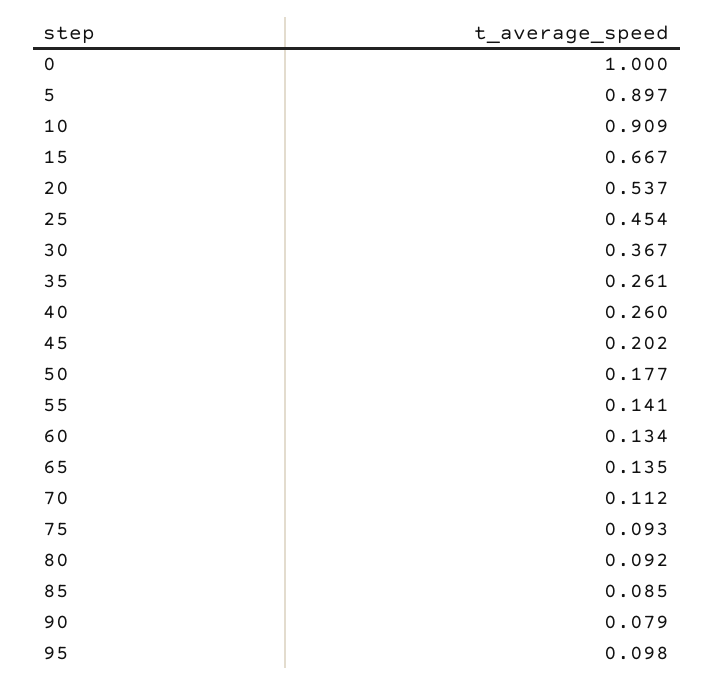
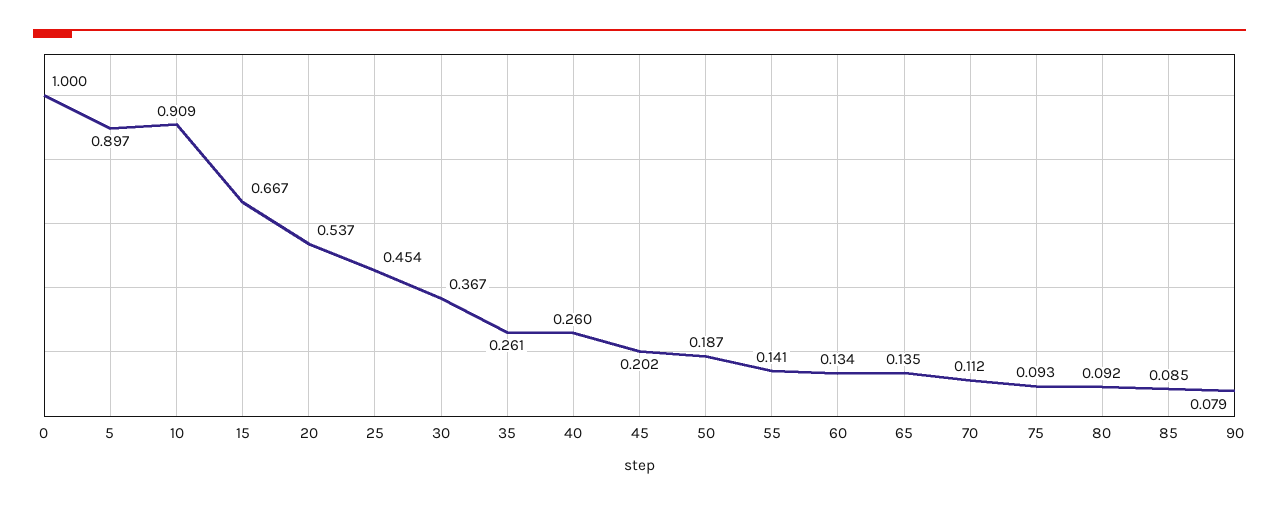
50: 0.177 -> 0.187
95: 0.098 -> none

